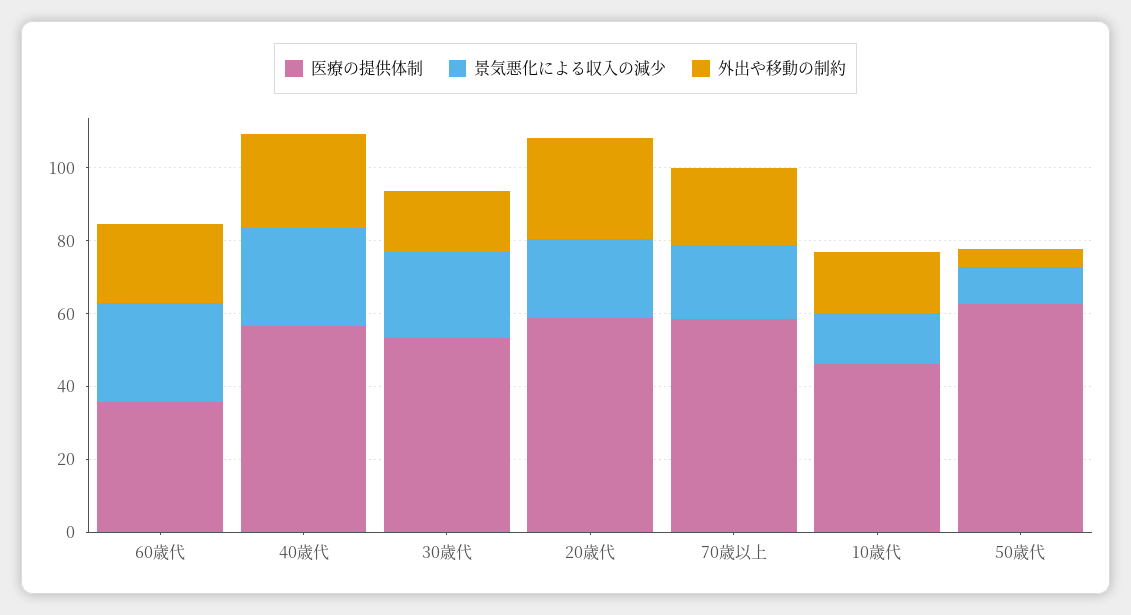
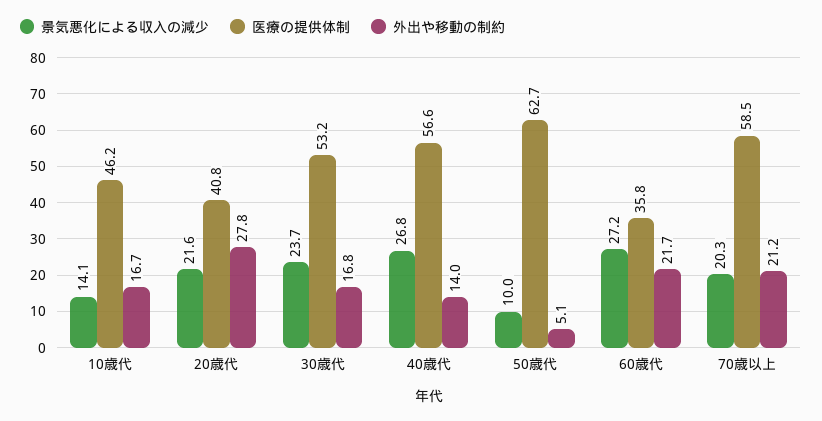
外出や移動の制約, 40歳代: 25 -> 14
医療の提供体制, 20歳代: 60 -> 40.8

